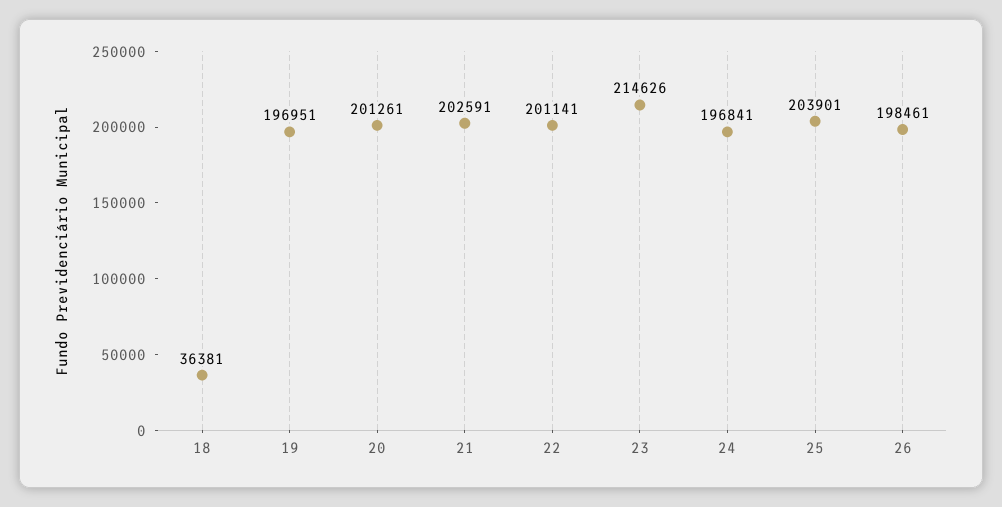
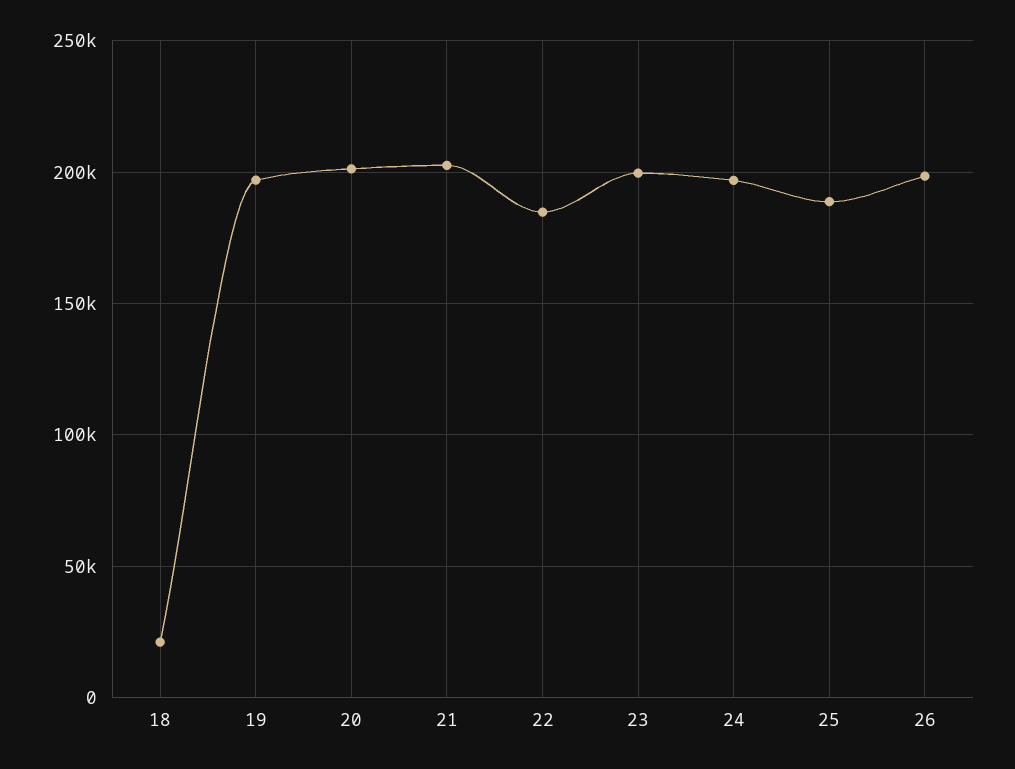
18: 36381 -> 20000
22: 201141 -> 185000
23: 214626 -> 200000
25: 203901 -> 190000

